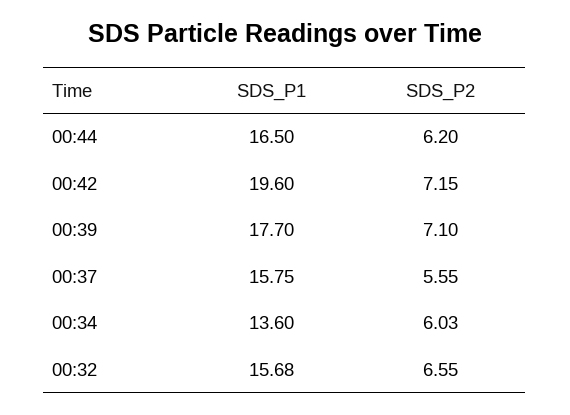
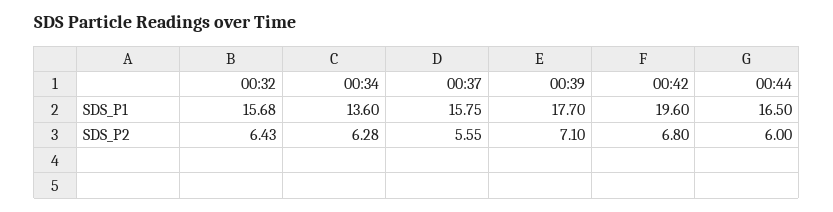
SDS_P2, 00:44: 6.2 -> 6
SDS_P2, 00:42: 7.15 -> 6.8
SDS_P2, 00:34: 6.03 -> 6.28
SDS_P2, 00:32: 6.55 -> 6.43

